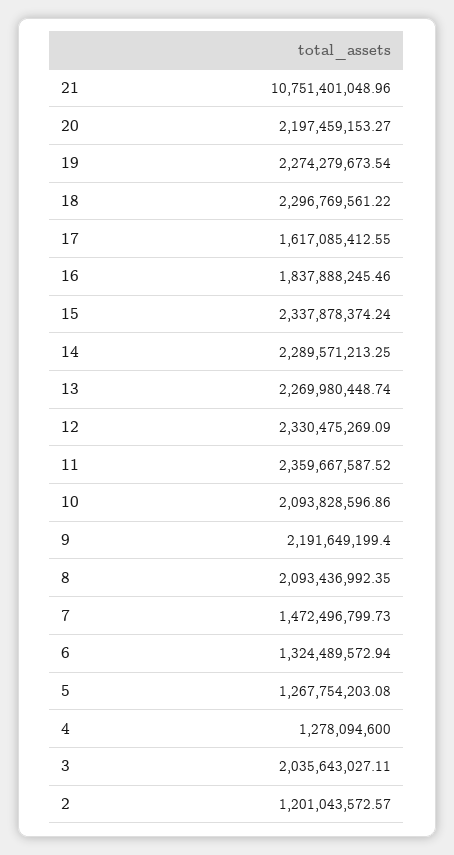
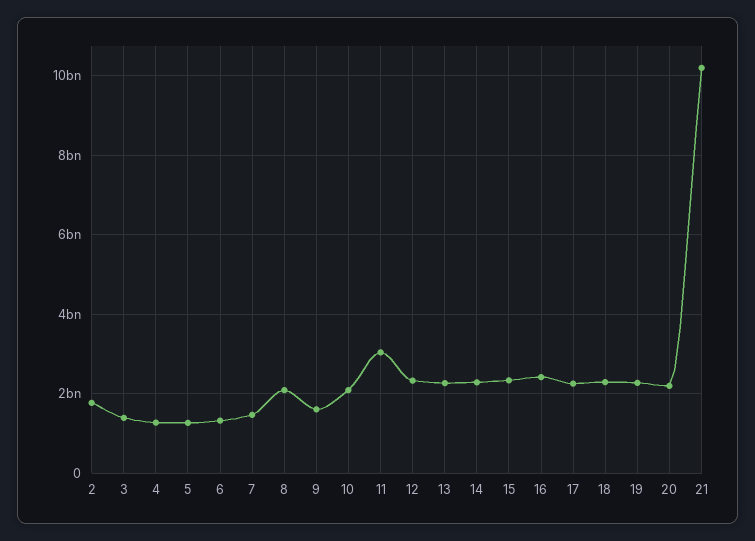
21: 10751401048.96 -> 10200000000
17: 1617085412.55 -> 2200000000
16: 1837888245.46 -> 2400000000
11: 2359667587.52 -> 3000000000
9: 2191649199.4 -> 1600000000
3: 2035643027.11 -> 1400000000
2: 1201043572.57 -> 1800000000

